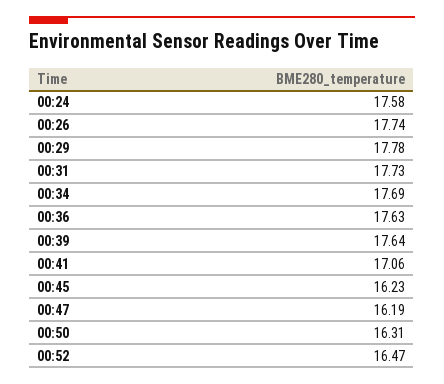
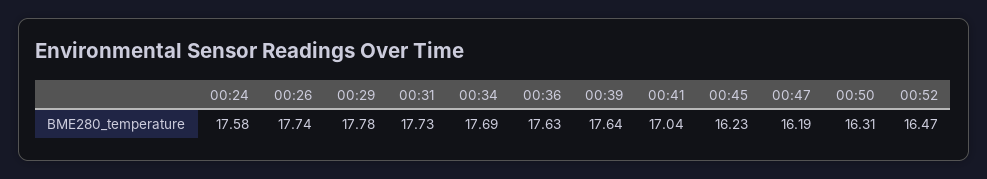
00:41: 17.06 -> 17.04

